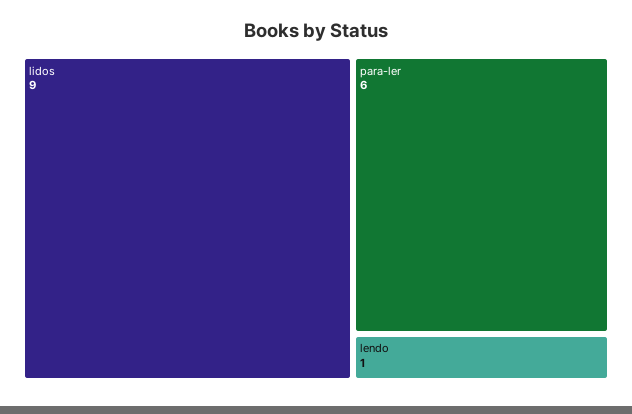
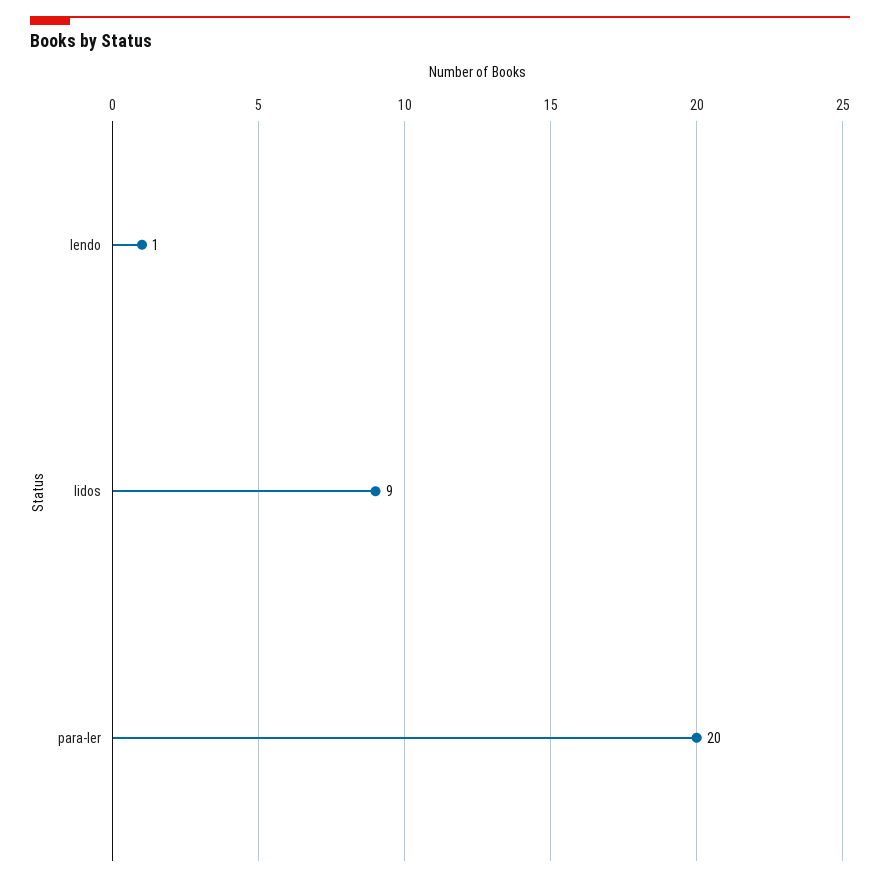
para-ler: 6 -> 20

